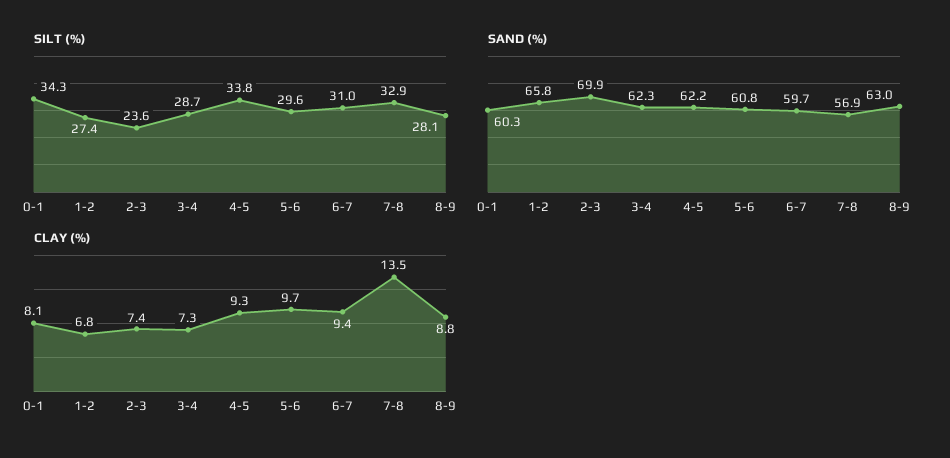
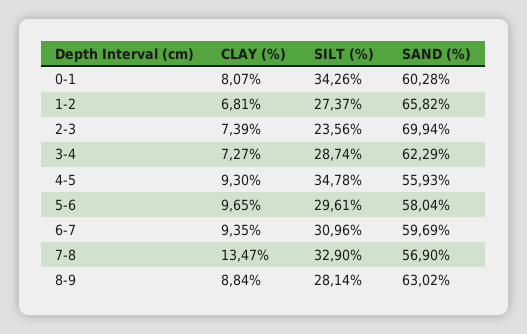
SILT (%), 4-5: 33.8 -> 34.78
SAND (%), 4-5: 62.2 -> 55.93
SAND (%), 5-6: 60.8 -> 58.04

